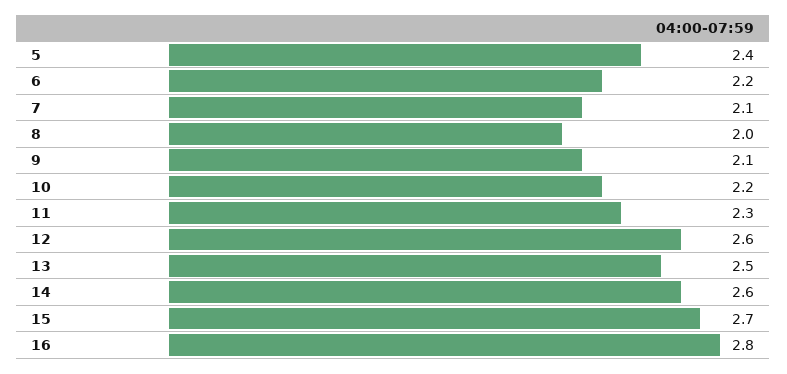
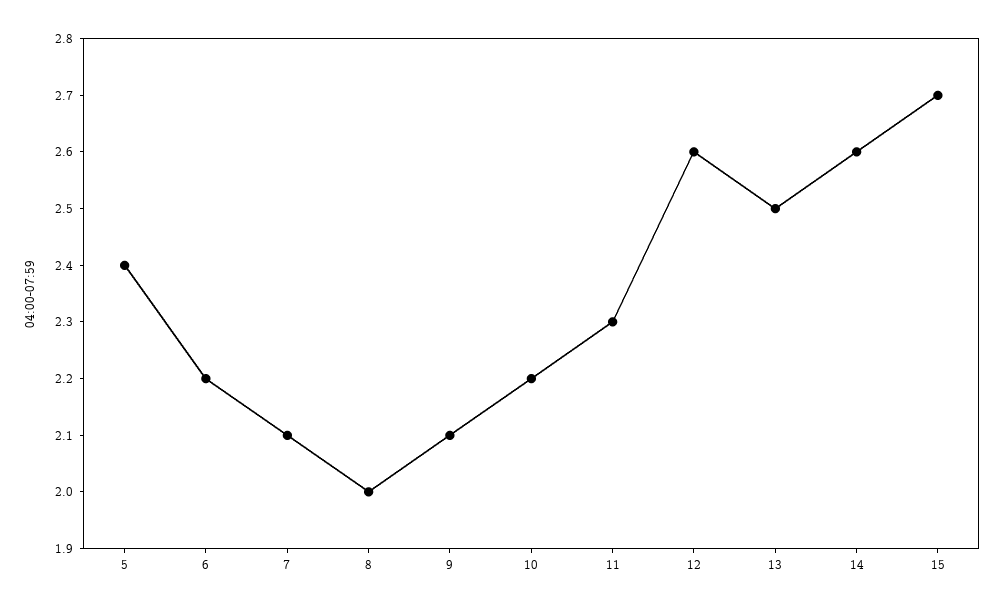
16: 2.8 -> none

